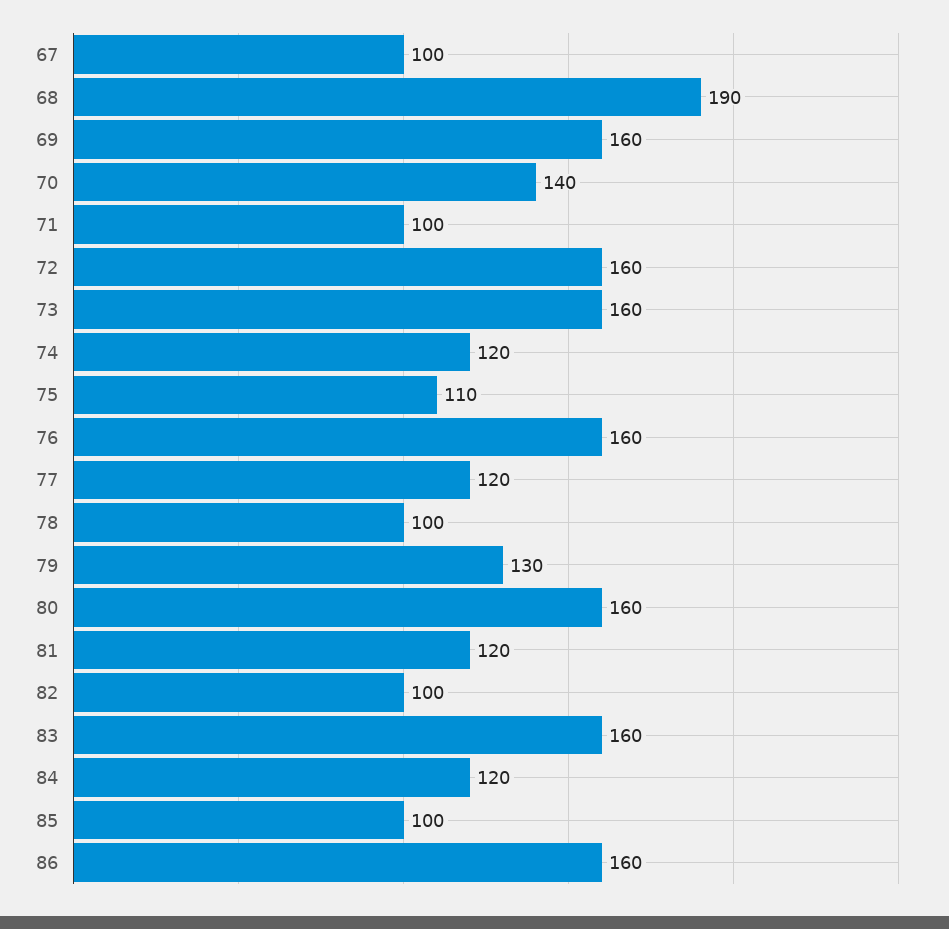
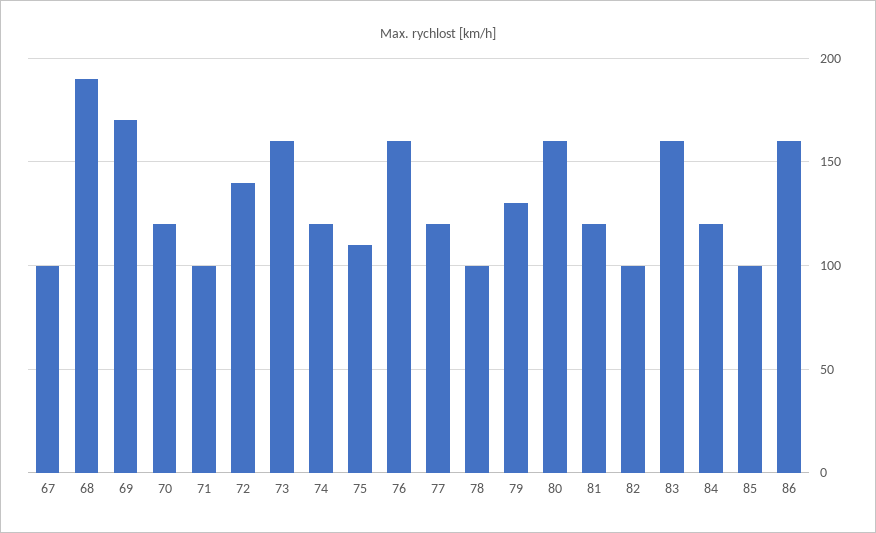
69: 160 -> 170
70: 140 -> 120
72: 160 -> 140

